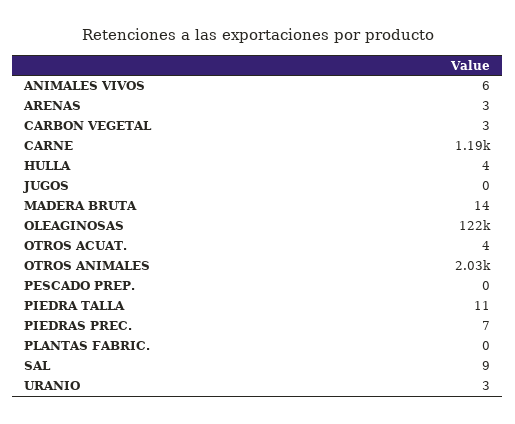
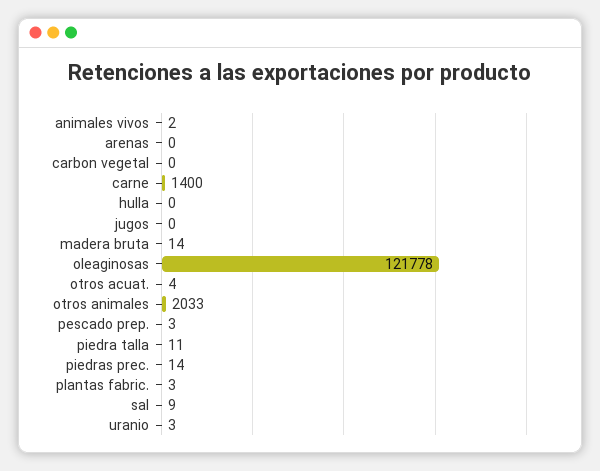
ANIMALES VIVOS: 6 -> 2
ARENAS: 3 -> 0
CARBON VEGETAL: 3 -> 0
CARNE: 1190 -> 1400
HULLA: 4 -> 0
PESCADO PREP.: 0 -> 3
PIEDRAS PREC.: 7 -> 14
PLANTAS FABRIC.: 0 -> 3

